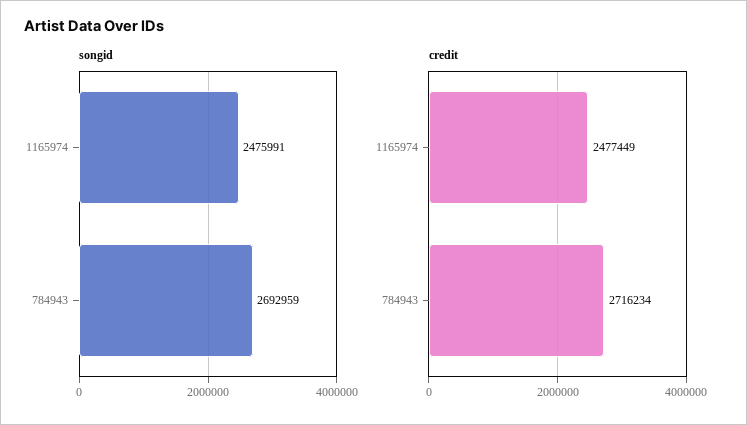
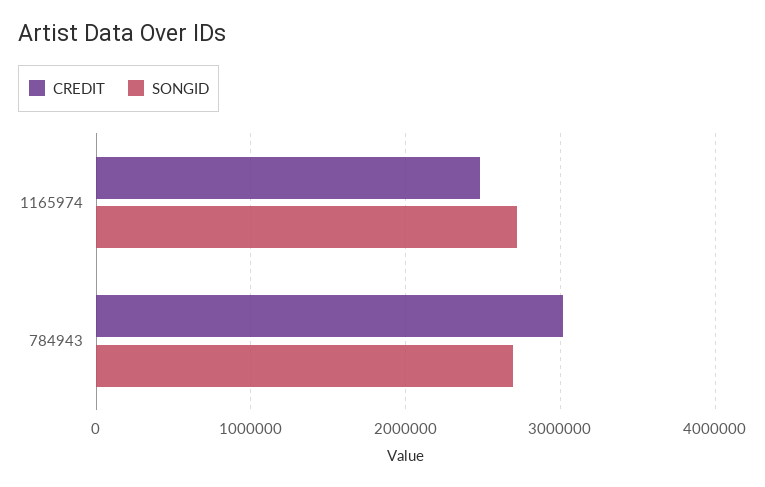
songid, 1165974: 2475991 -> 2700000
credit, 784943: 2716234 -> 3000000

